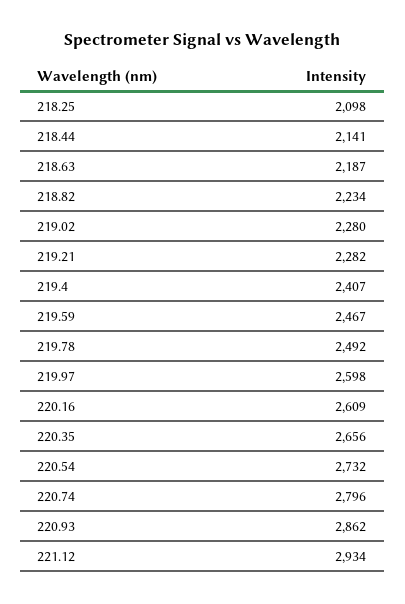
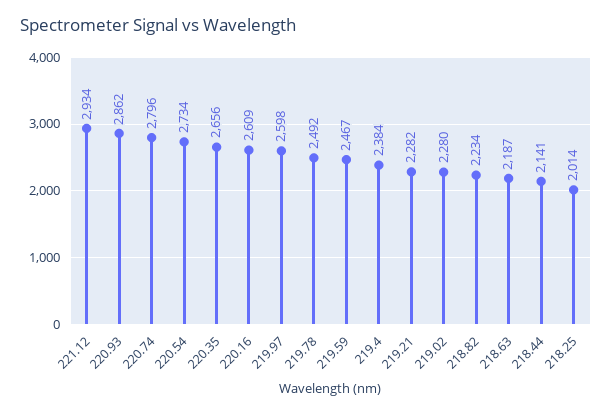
218.25: 2098 -> 2014
219.4: 2407 -> 2384
220.54: 2732 -> 2734

